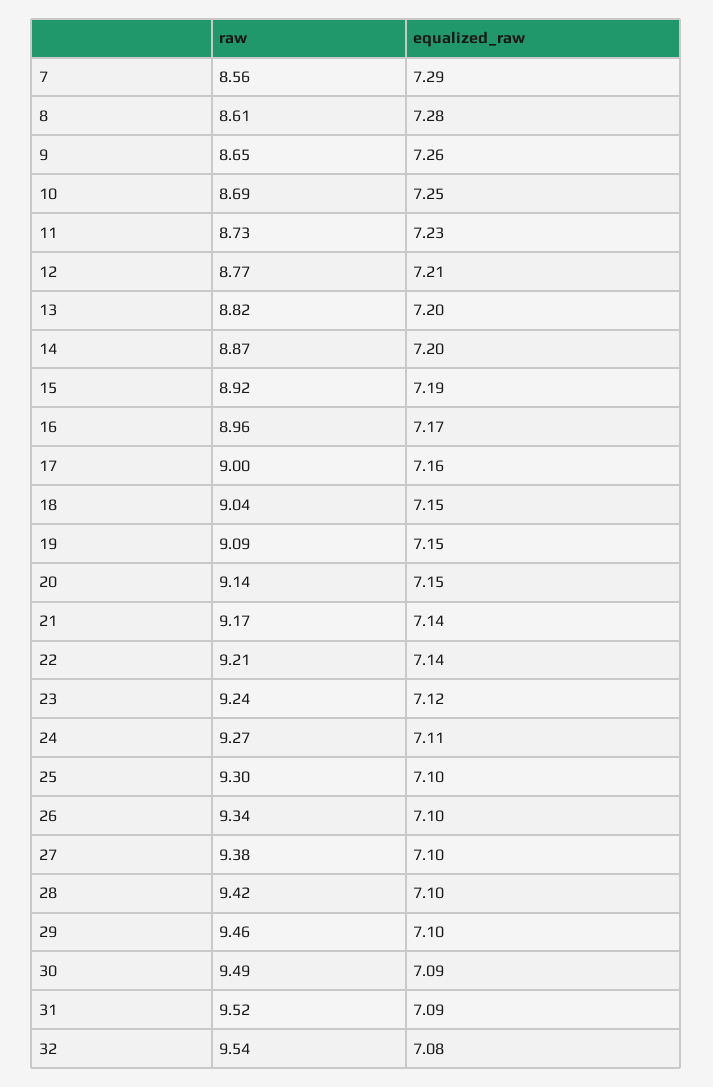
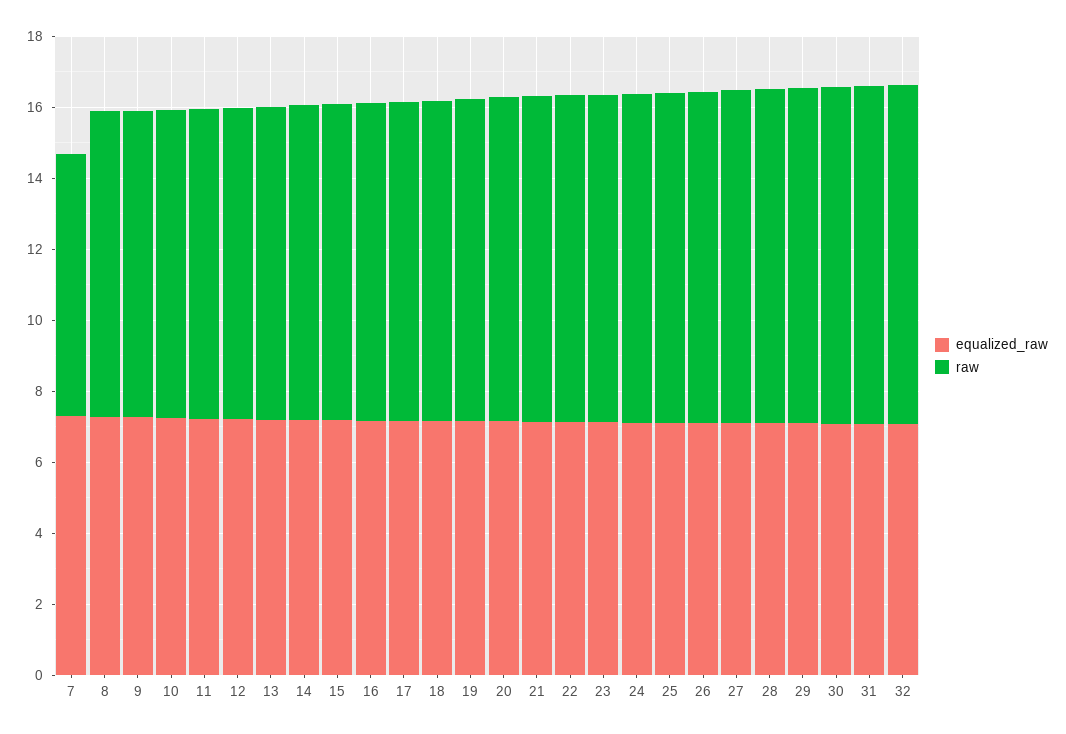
raw, 7: 8.56 -> 7.5

